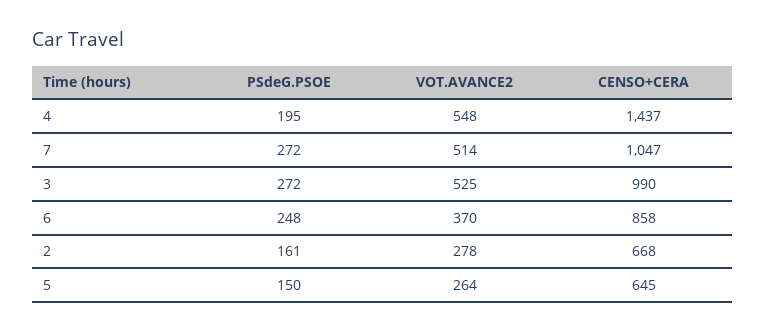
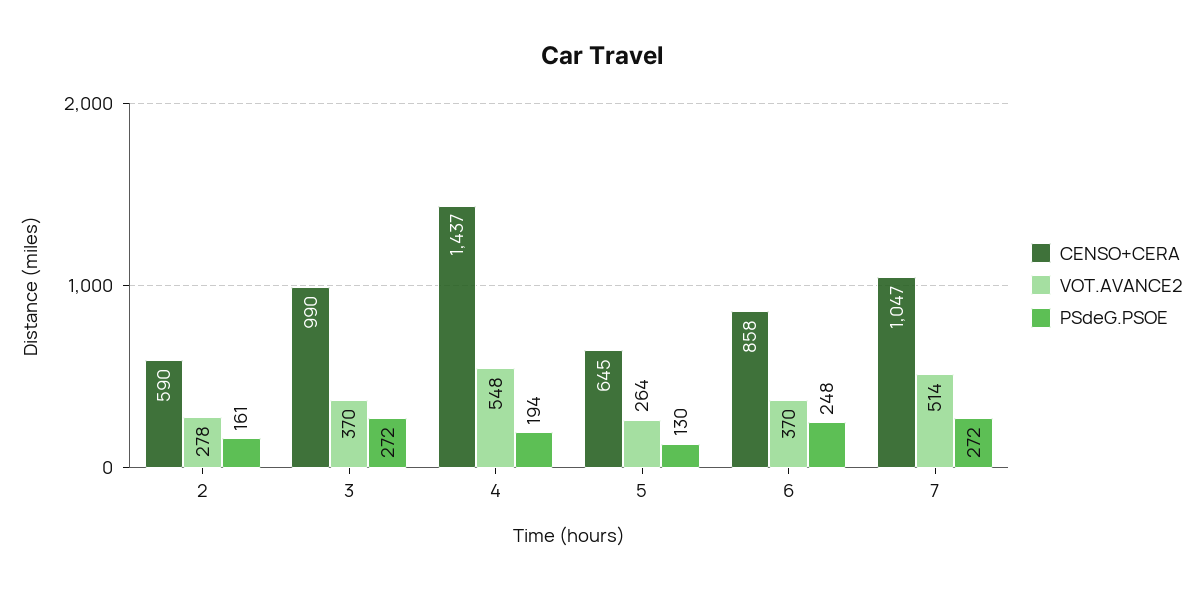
PSdeG.PSOE, 4: 195 -> 194
VOT.AVANCE2, 3: 525 -> 370
CENSO+CERA, 2: 668 -> 590
PSdeG.PSOE, 5: 150 -> 130

